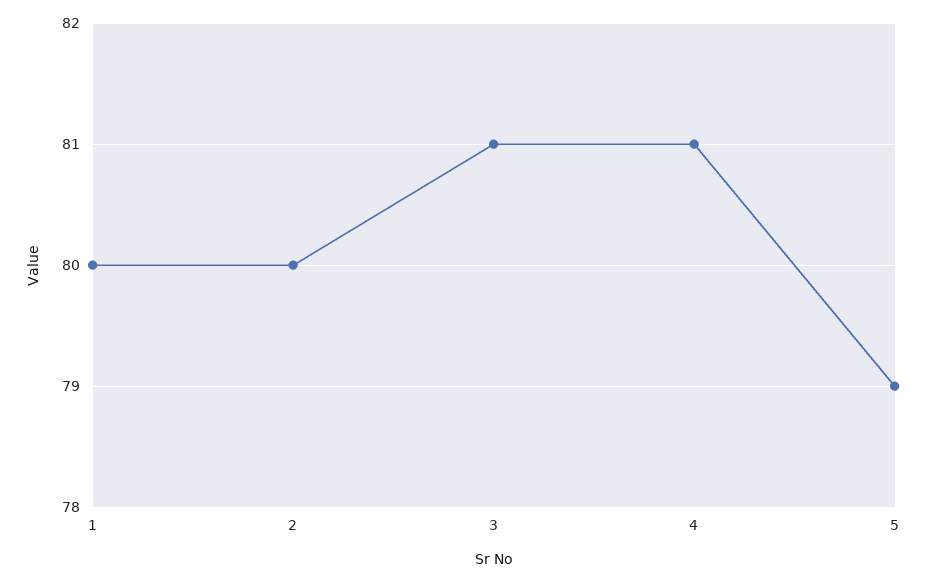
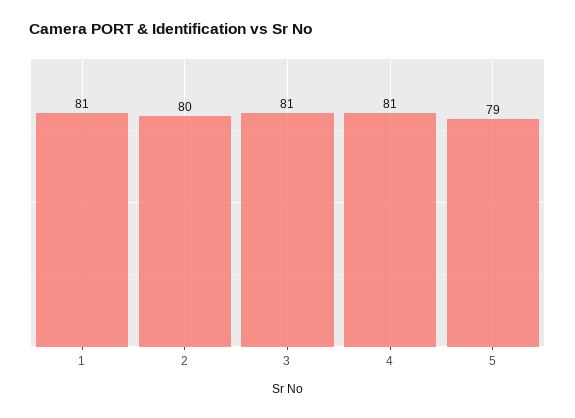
1: 80 -> 81

